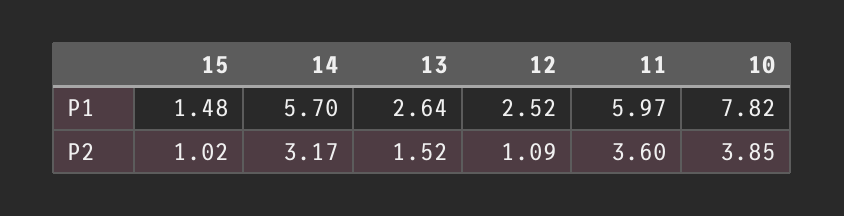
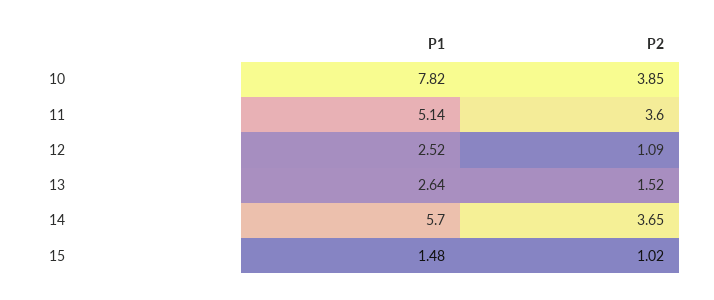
11, P1: 5.97 -> 5.14
14, P2: 3.17 -> 3.65

